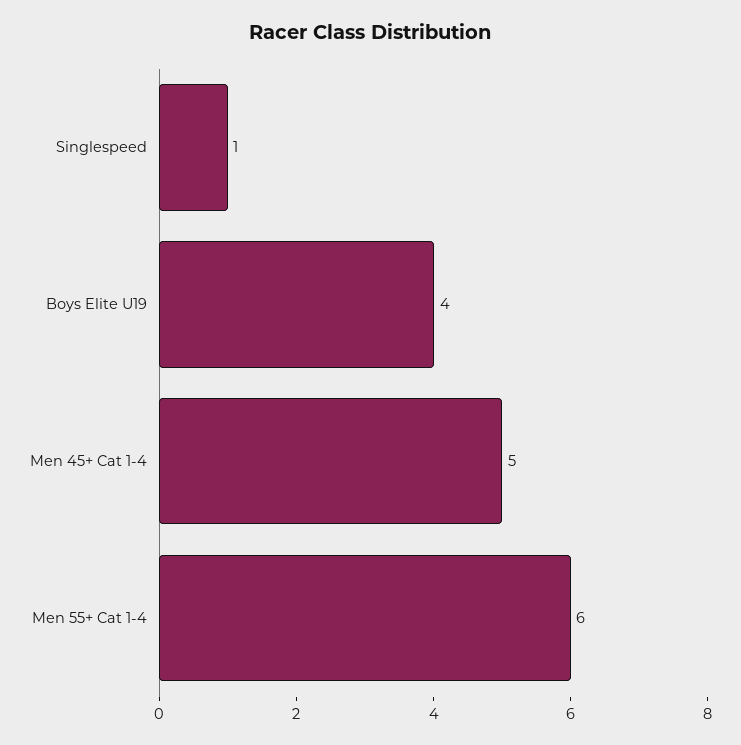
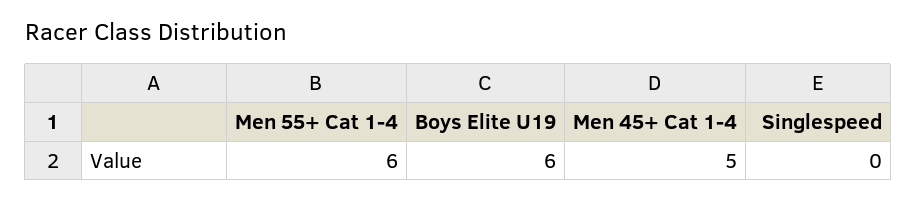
Singlespeed: 1 -> 0
Boys Elite U19: 4 -> 6

